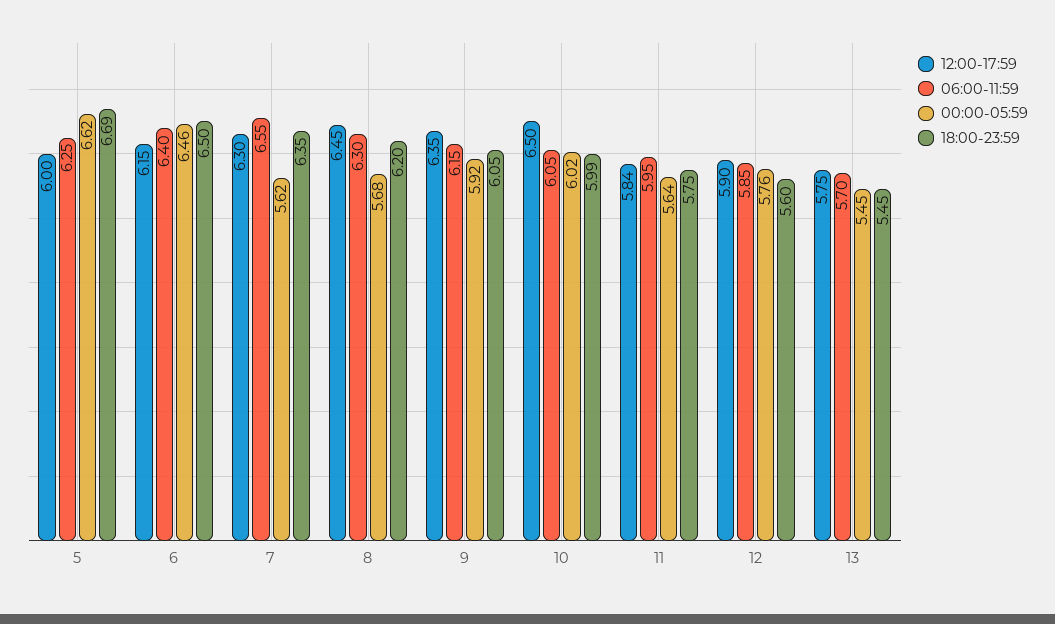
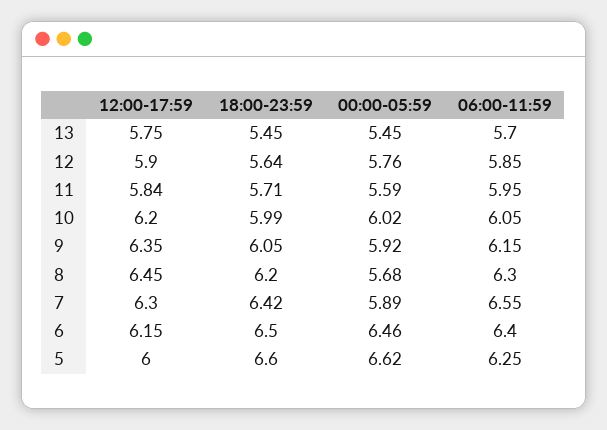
18:00-23:59, 5: 6.69 -> 6.6
00:00-05:59, 7: 5.62 -> 5.89
18:00-23:59, 7: 6.35 -> 6.42
12:00-17:59, 10: 6.5 -> 6.2
00:00-05:59, 11: 5.64 -> 5.59
18:00-23:59, 11: 5.75 -> 5.71
18:00-23:59, 12: 5.6 -> 5.64

